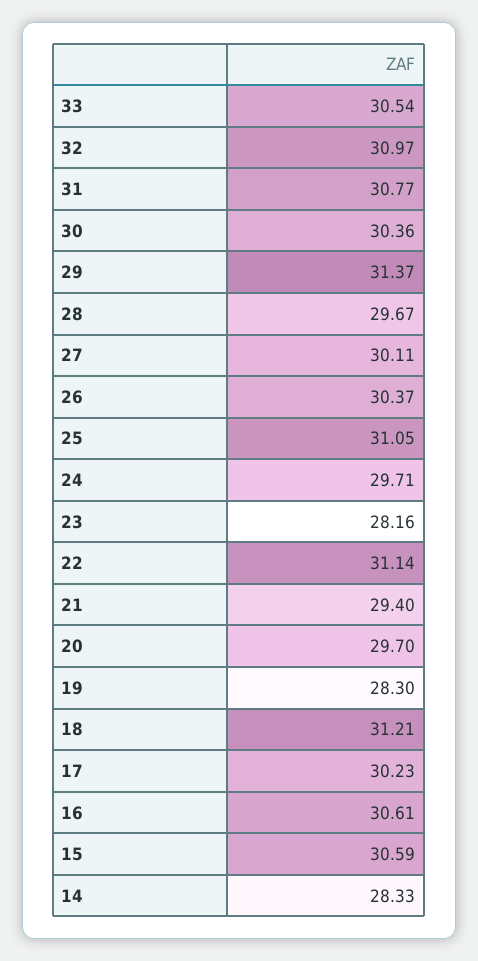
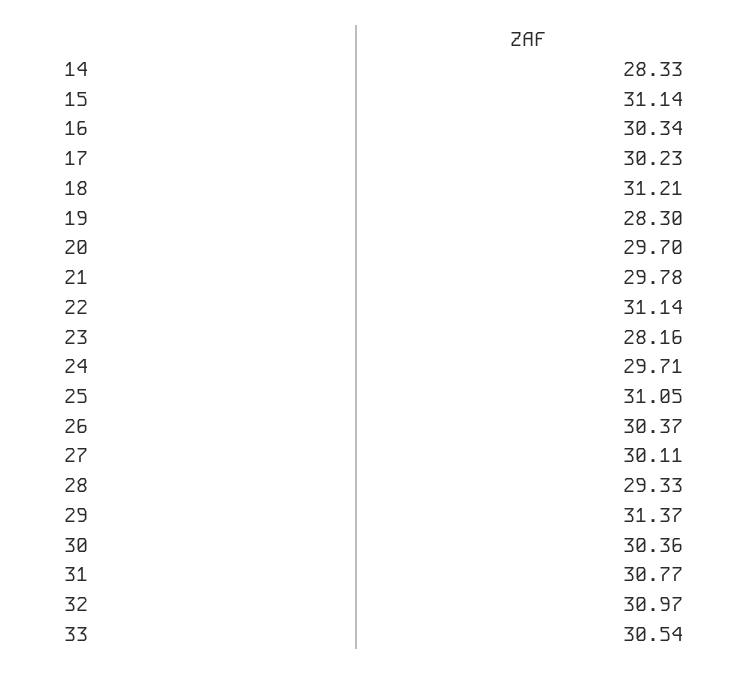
28: 29.67 -> 29.33
21: 29.4 -> 29.78
16: 30.61 -> 30.34
15: 30.59 -> 31.14

